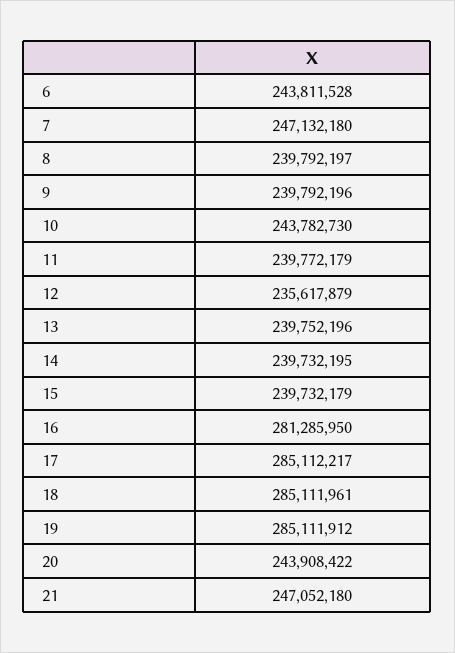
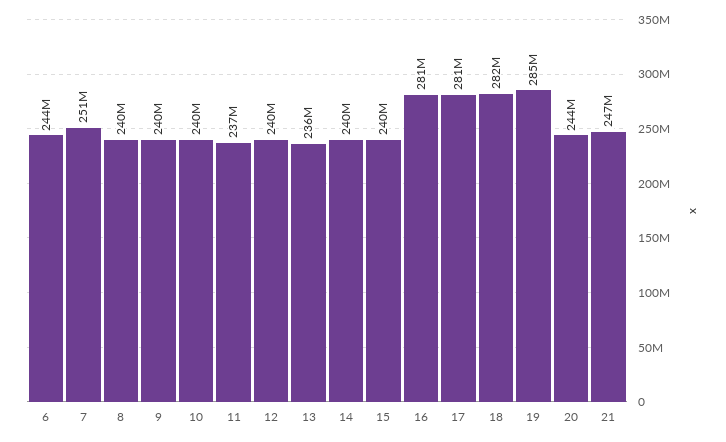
7: 247132180 -> 251000000
10: 243782730 -> 240000000
11: 239772179 -> 237000000
12: 235617879 -> 240000000
13: 239752196 -> 236000000
17: 285112217 -> 281000000
18: 285111961 -> 282000000

